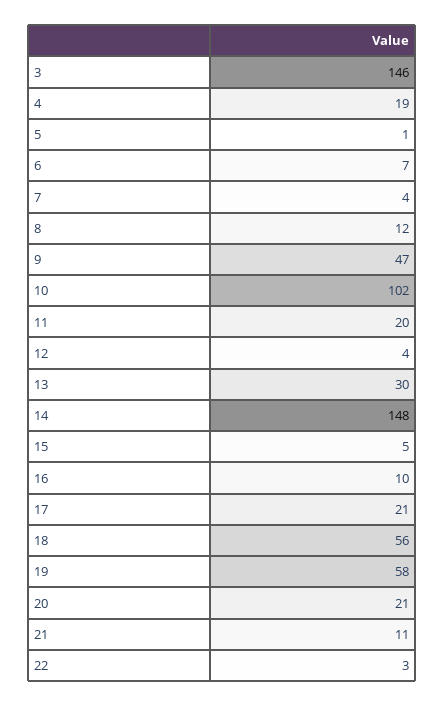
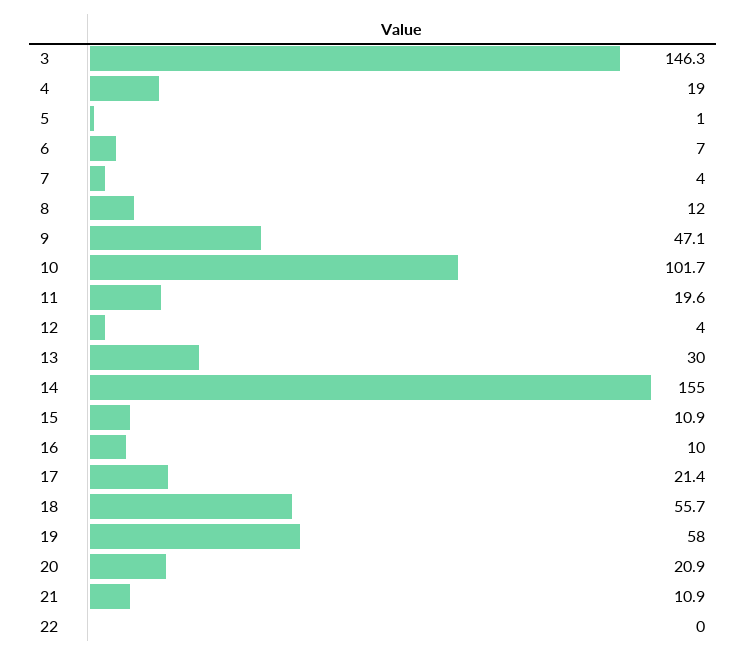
14: 148 -> 155
15: 5 -> 10.9
22: 3 -> 0

